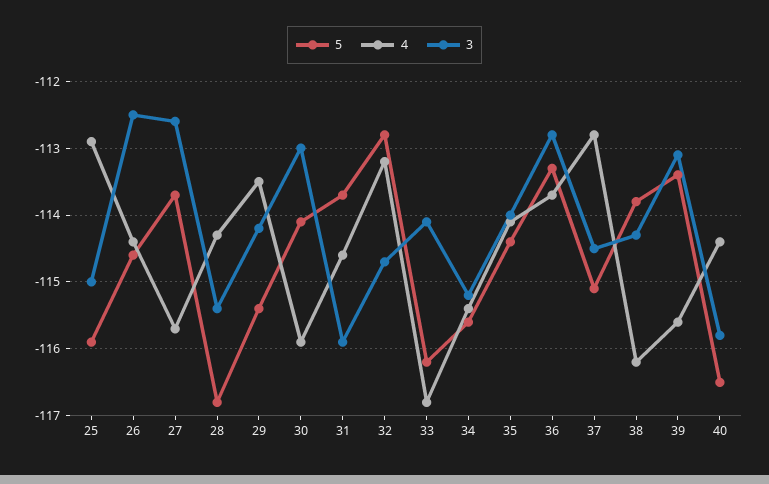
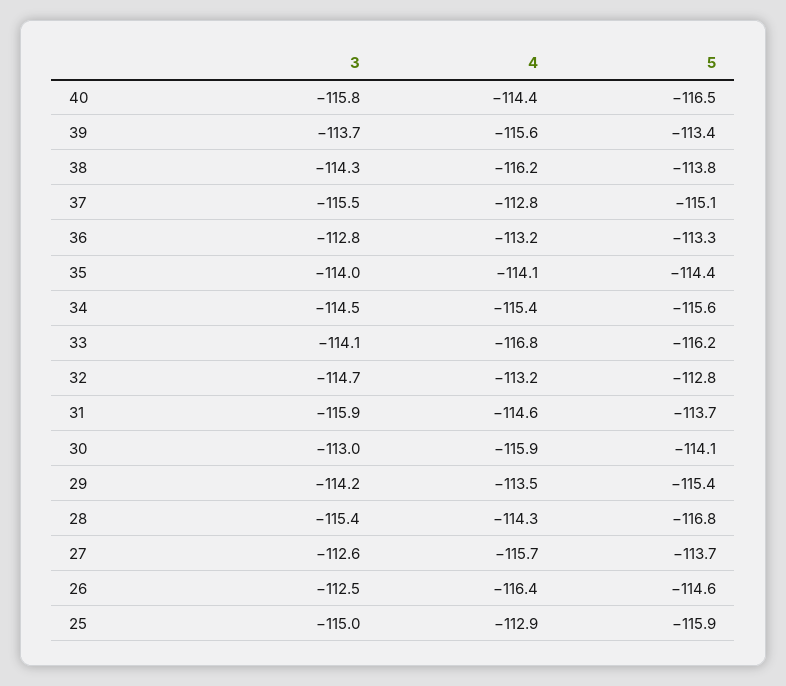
4, 26: -114.4 -> -116.4
3, 34: -115.2 -> -114.5
4, 36: -113.7 -> -113.2
3, 37: -114.5 -> -115.5
3, 39: -113.1 -> -113.7

